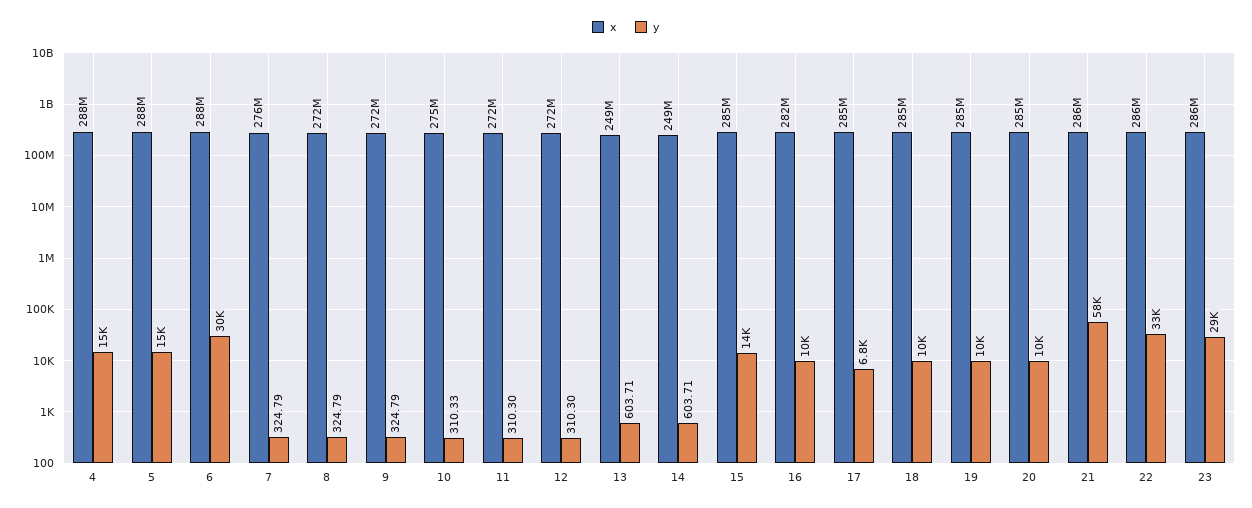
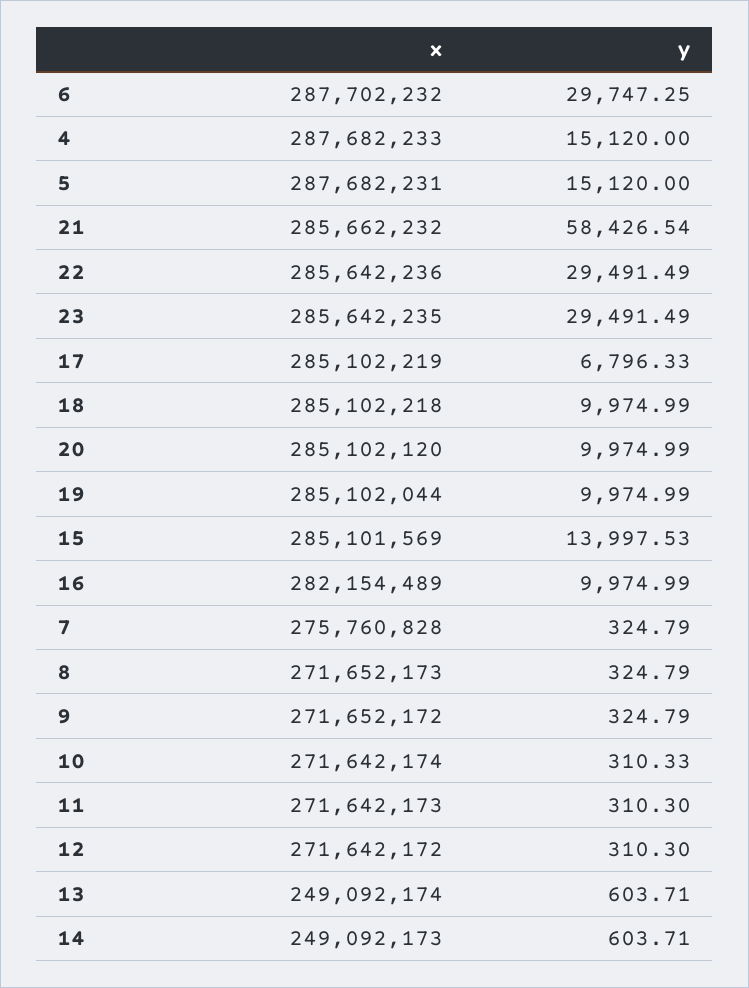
x, 10: 275000000 -> 271642174
y, 22: 33000 -> 29491.49

